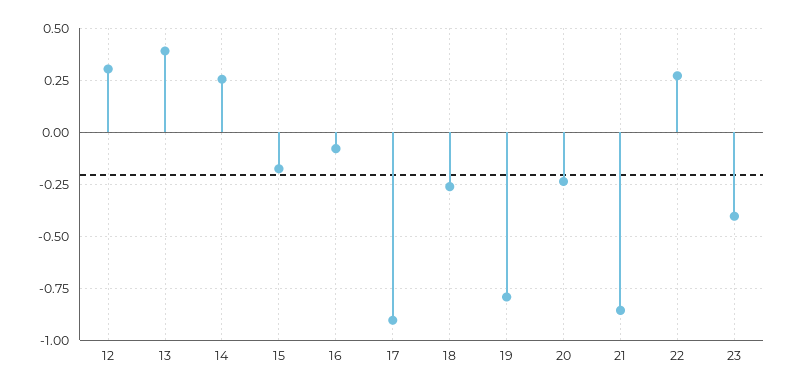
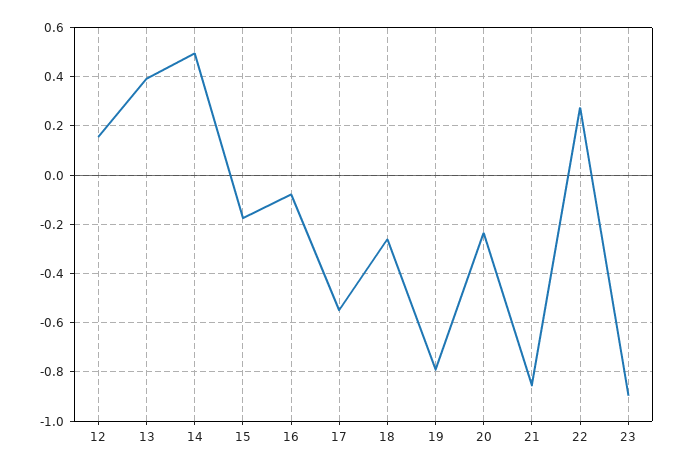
12: 0.3 -> 0.15
14: 0.25 -> 0.5
17: -0.9 -> -0.55
23: -0.4 -> -0.9

